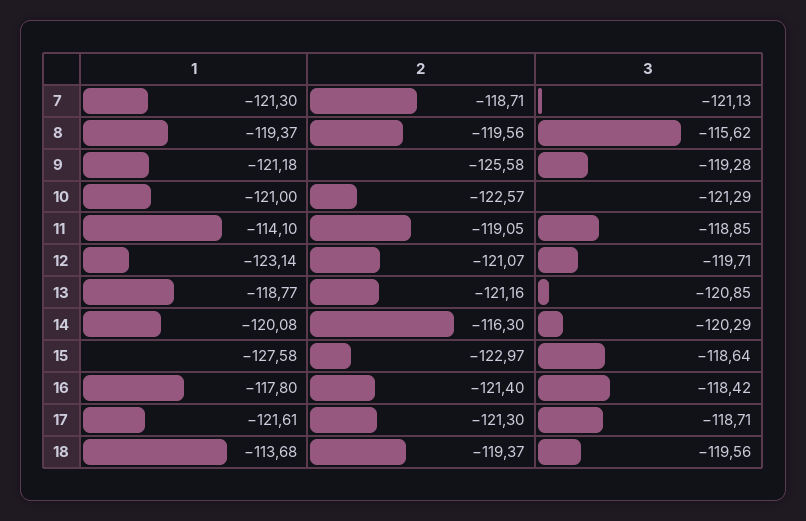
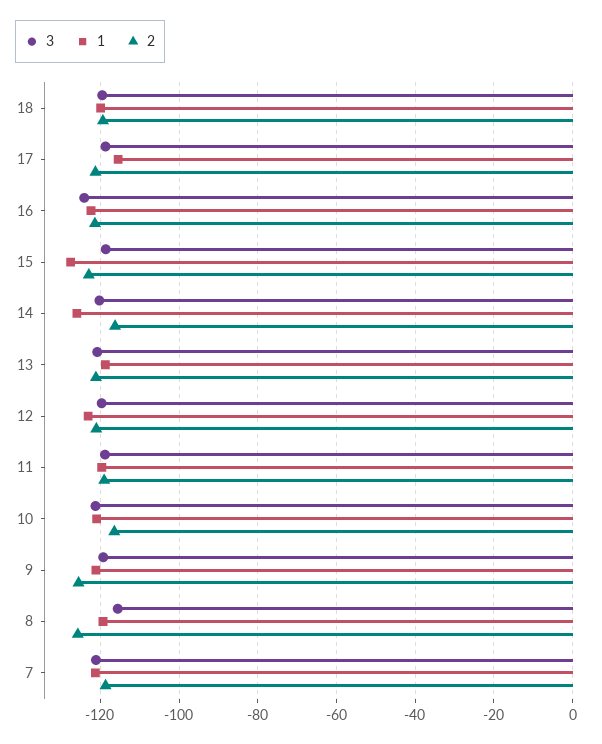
2, 8: -119.56 -> -126
2, 10: -122.57 -> -116
1, 11: -114.1 -> -120
1, 14: -120.08 -> -126
1, 16: -117.8 -> -122
3, 16: -118.42 -> -124
1, 17: -121.61 -> -116
1, 18: -113.68 -> -120

